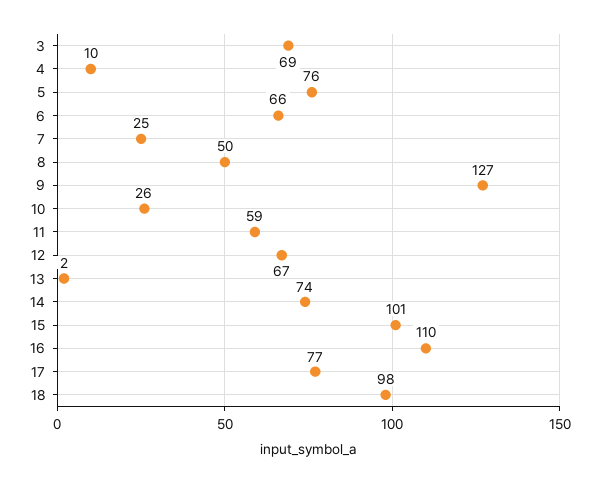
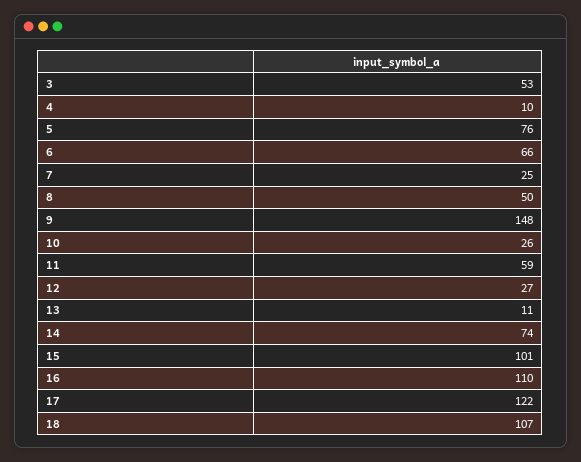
3: 69 -> 53
9: 127 -> 148
12: 67 -> 27
13: 2 -> 11
17: 77 -> 122
18: 98 -> 107

